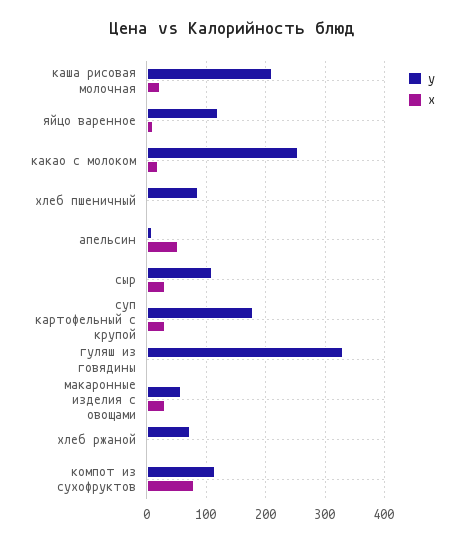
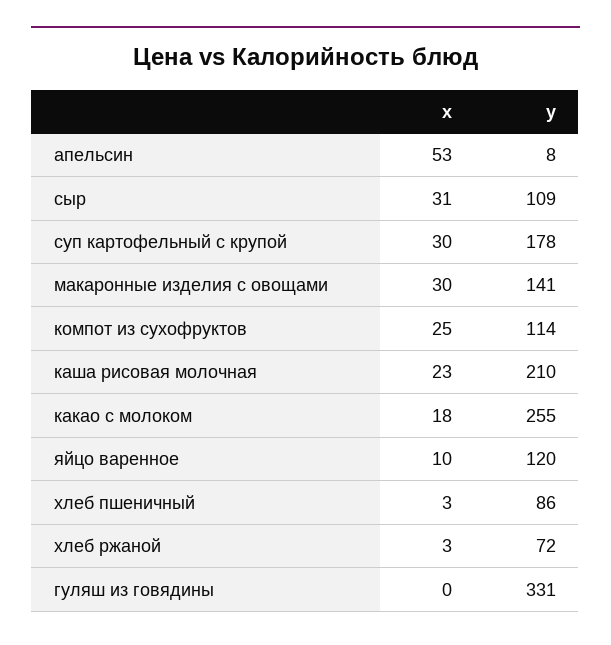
y, макаронные изделия с овощами: 60 -> 141
x, компот из сухофруктов: 80 -> 25

